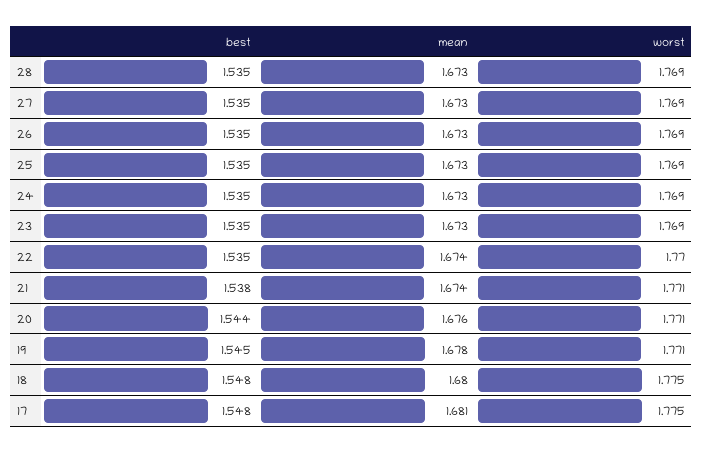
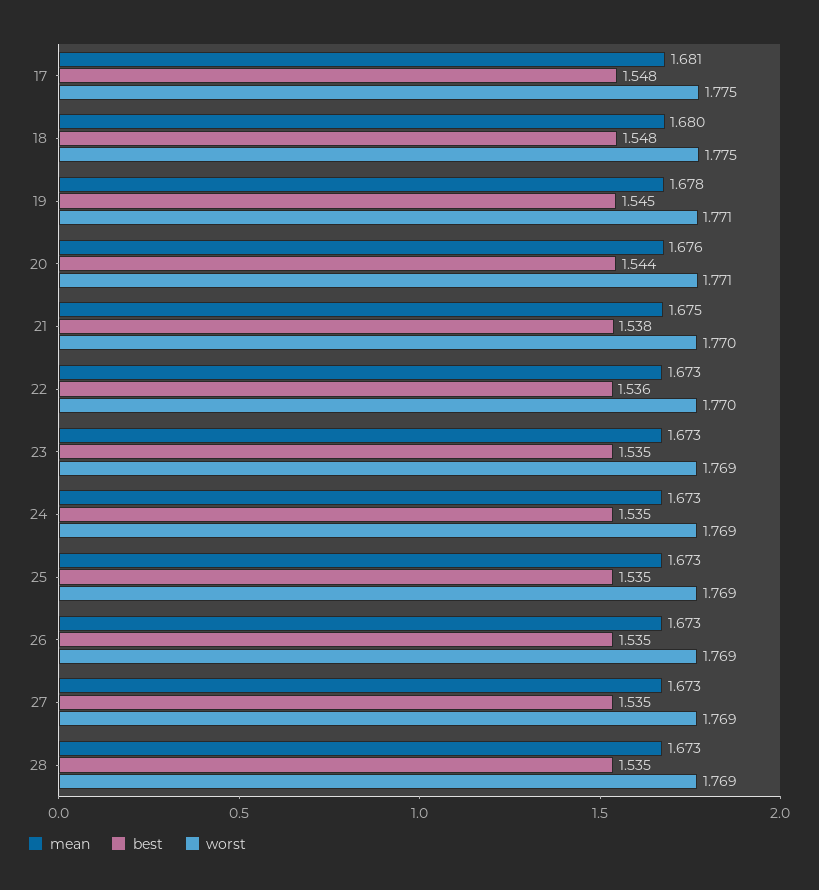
best, 22: 1.535 -> 1.536
mean, 22: 1.674 -> 1.673
mean, 21: 1.674 -> 1.675
worst, 21: 1.771 -> 1.77

